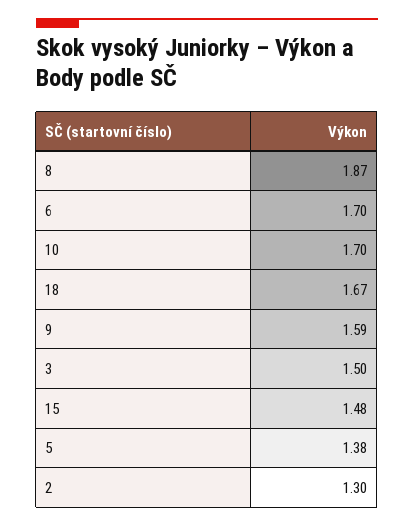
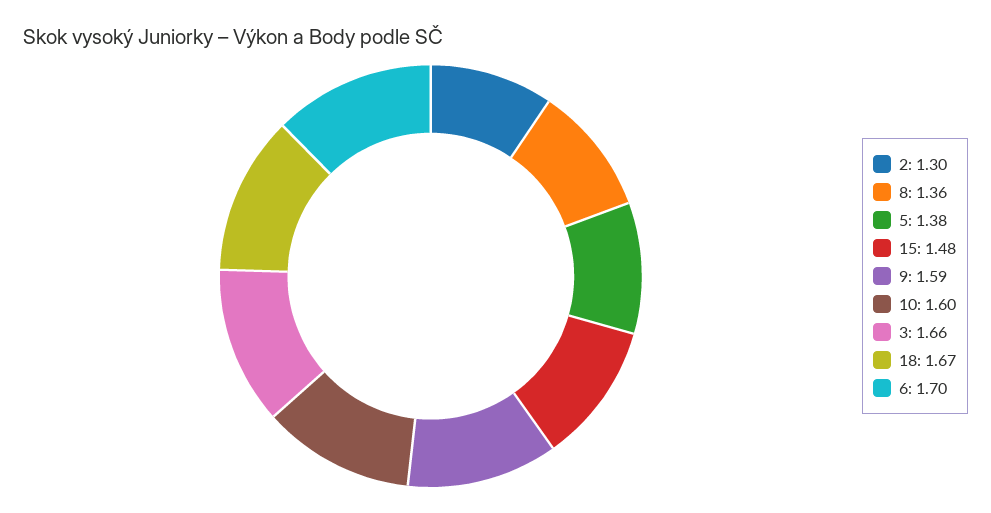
8: 1.87 -> 1.36
10: 1.7 -> 1.6
3: 1.5 -> 1.66

